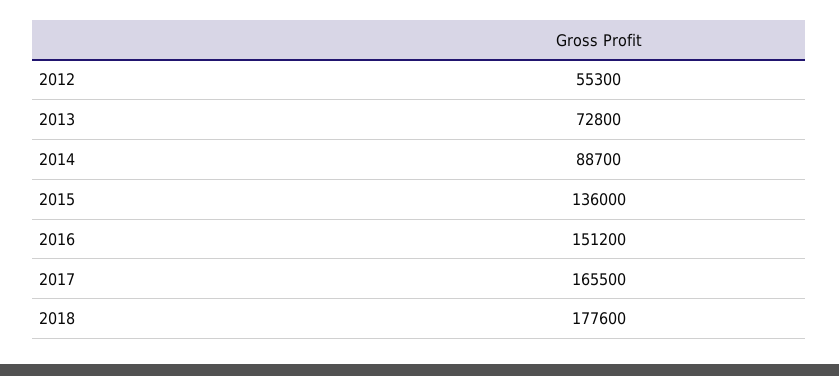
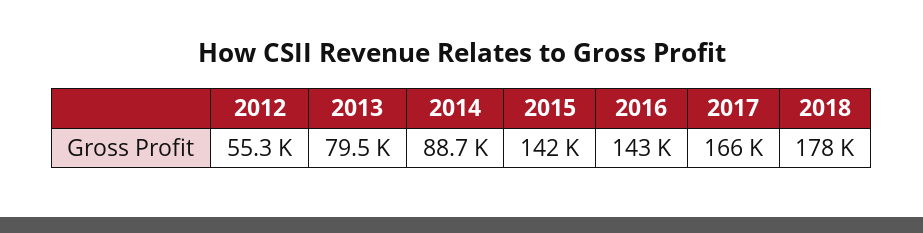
2013: 72800 -> 79500
2015: 136000 -> 142000
2016: 151200 -> 143000

